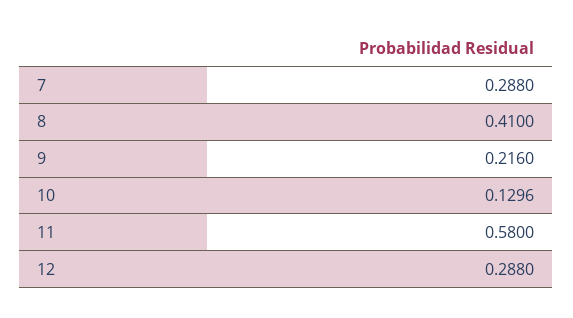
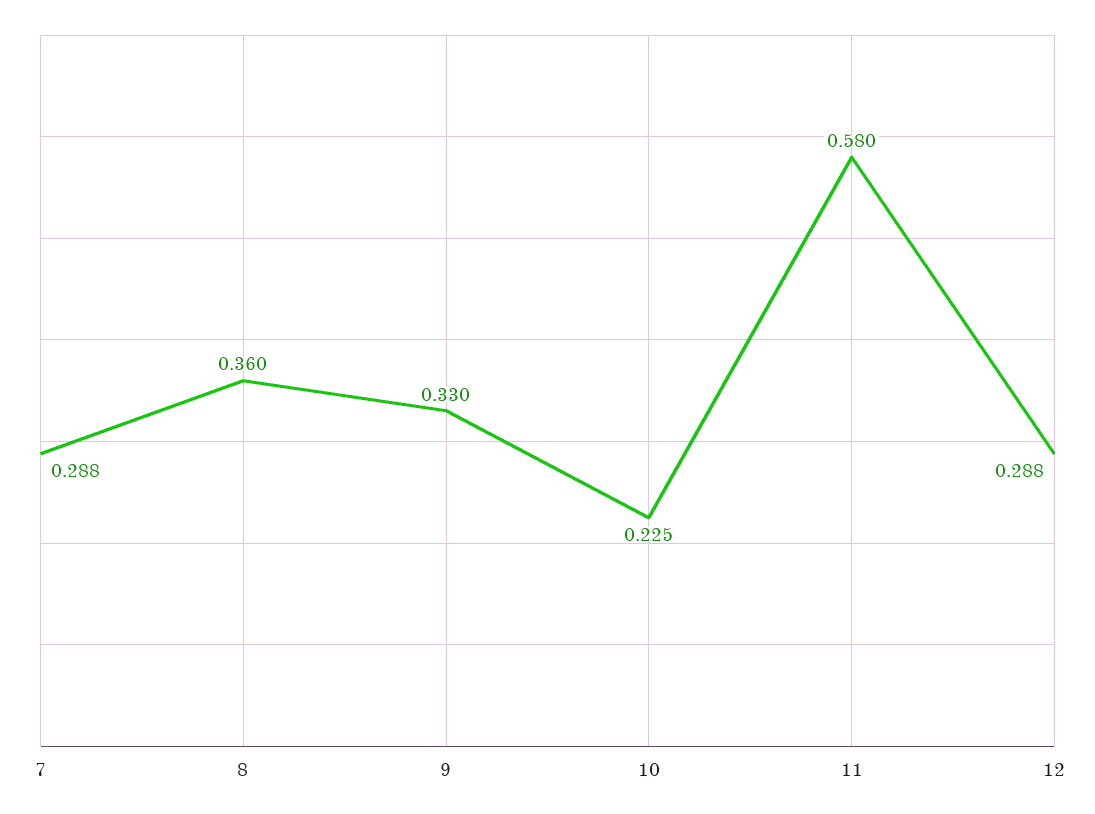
8: 0.41 -> 0.36
9: 0.216 -> 0.33
10: 0.1296 -> 0.225

